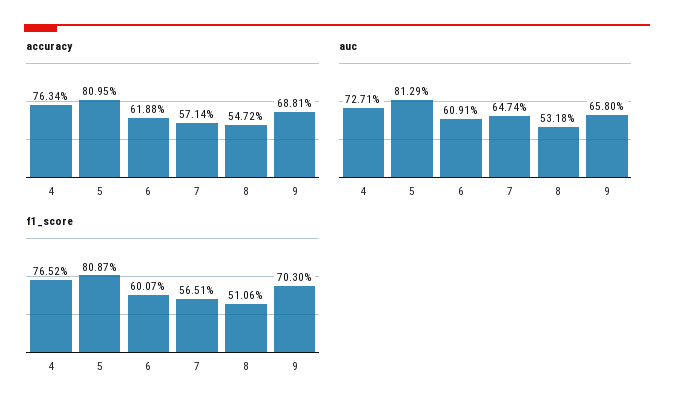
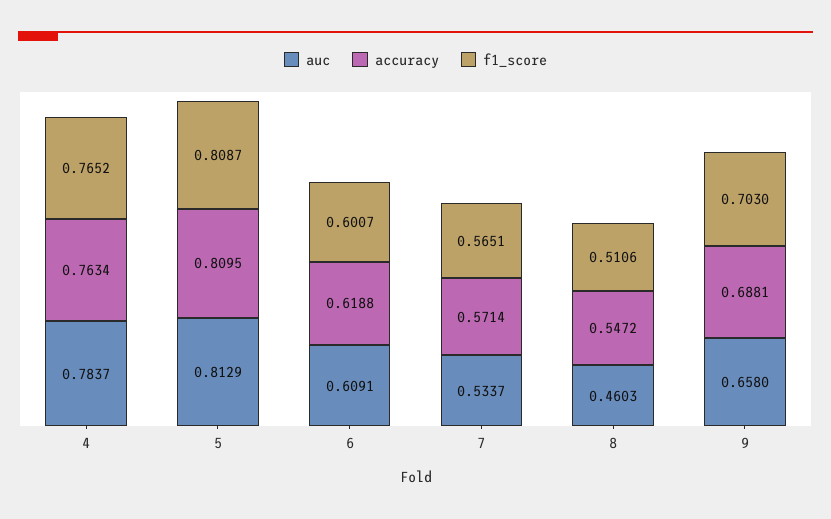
auc, 4: 0.7271 -> 0.7837
auc, 7: 0.6474 -> 0.5337
auc, 8: 0.5318 -> 0.4603

